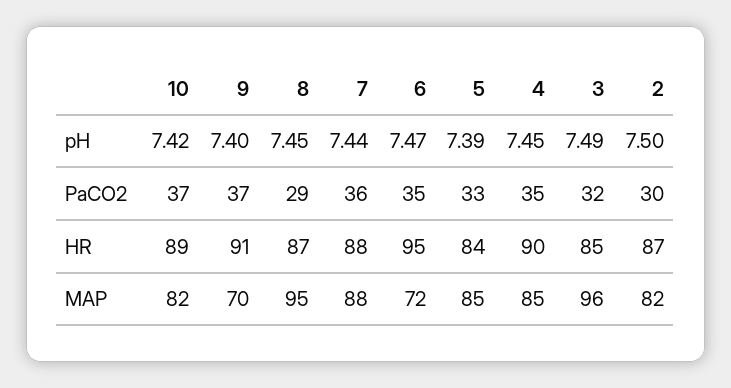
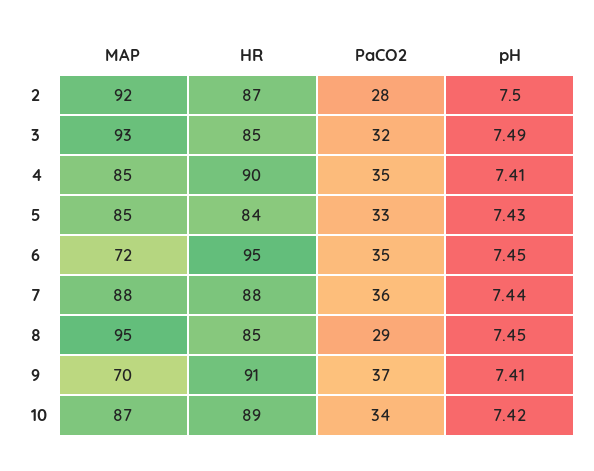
9, pH: 7.4 -> 7.41
6, pH: 7.47 -> 7.45
5, pH: 7.39 -> 7.43
4, pH: 7.45 -> 7.41
10, PaCO2: 37 -> 34
2, PaCO2: 30 -> 28
8, HR: 87 -> 85
10, MAP: 82 -> 87
3, MAP: 96 -> 93
2, MAP: 82 -> 92

